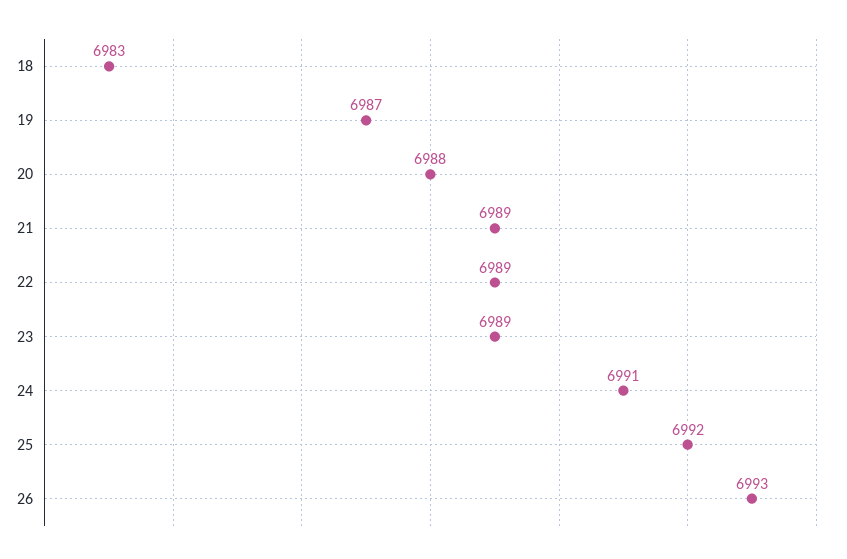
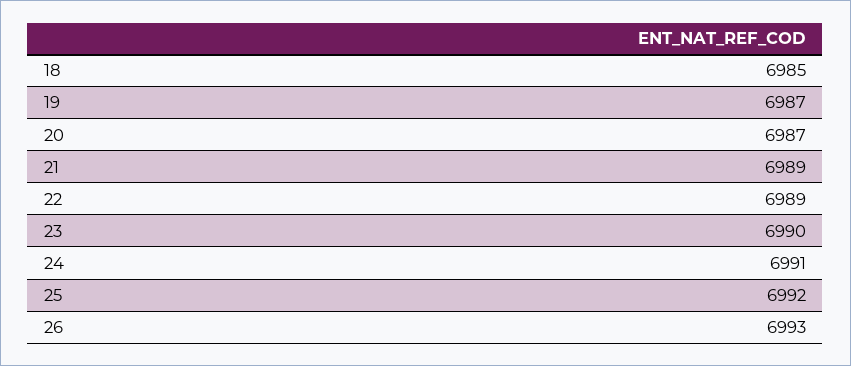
18: 6983 -> 6985
20: 6988 -> 6987
23: 6989 -> 6990

